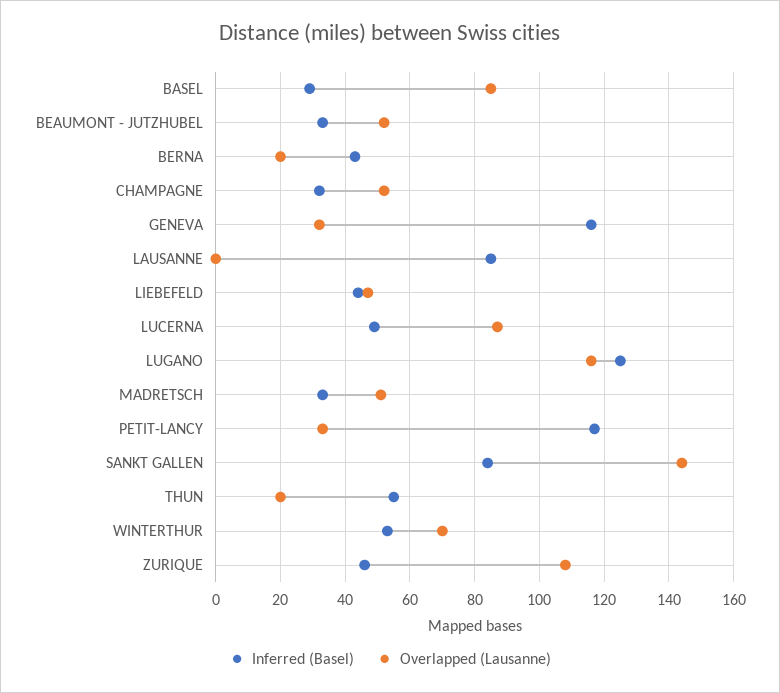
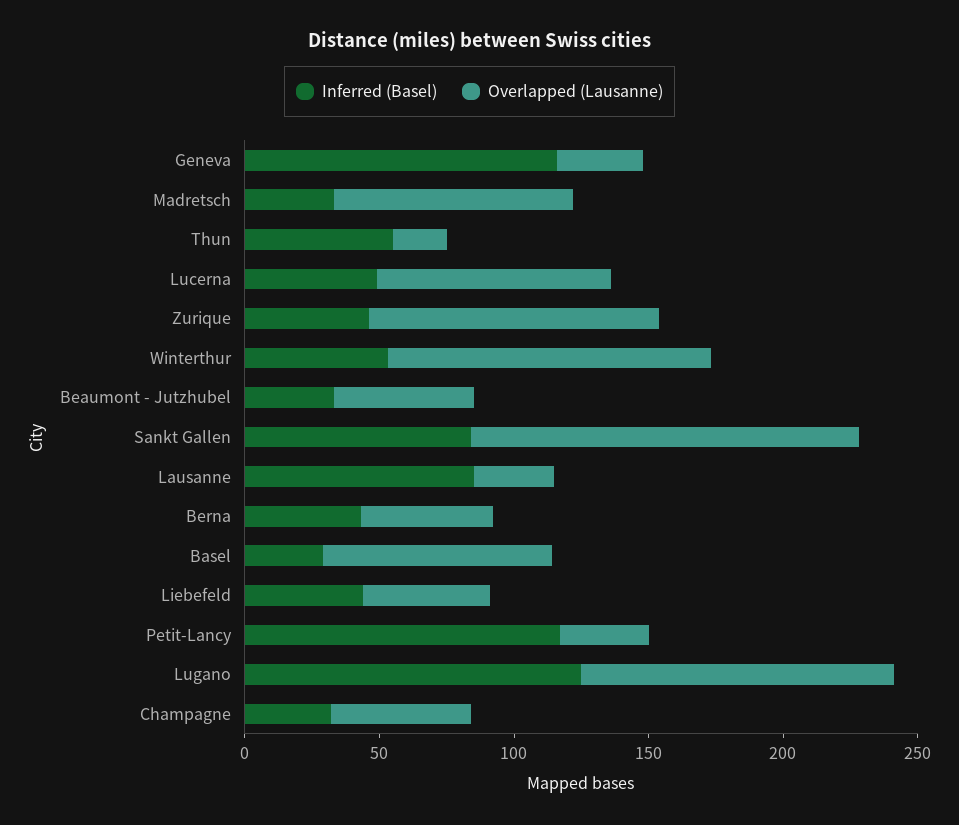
Overlapped (Lausanne), BERNA: 20 -> 50
Overlapped (Lausanne), LAUSANNE: 0 -> 30
Overlapped (Lausanne), MADRETSCH: 50 -> 90
Overlapped (Lausanne), WINTERTHUR: 70 -> 120

